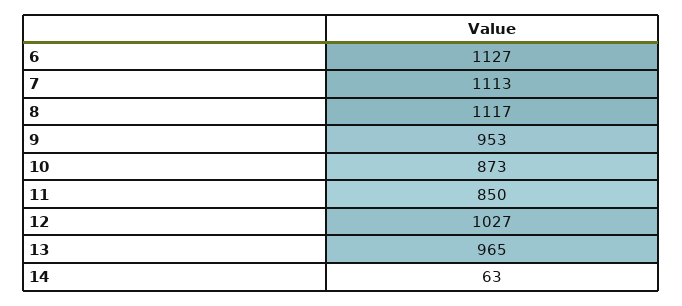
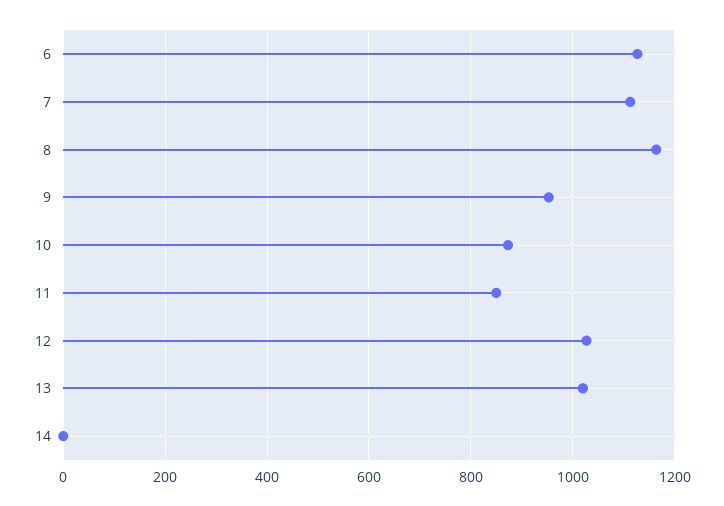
8: 1117 -> 1160
13: 965 -> 1020
14: 63 -> 0

